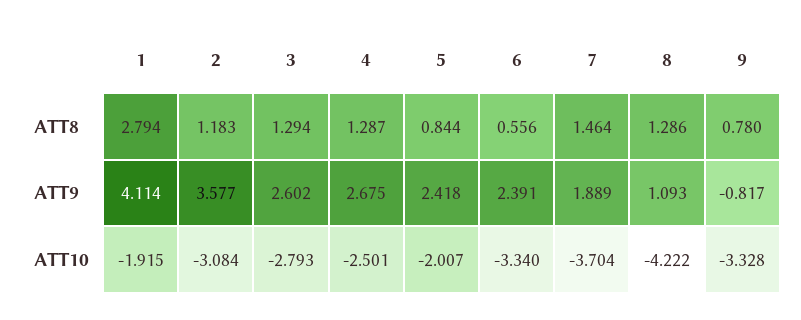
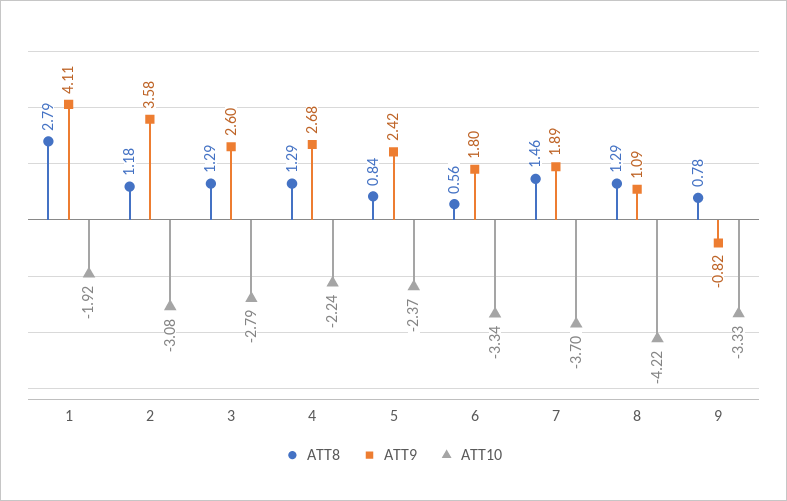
ATT9, 6: 2.391 -> 1.8
ATT10, 4: -2.501 -> -2.24
ATT10, 5: -2.007 -> -2.37

